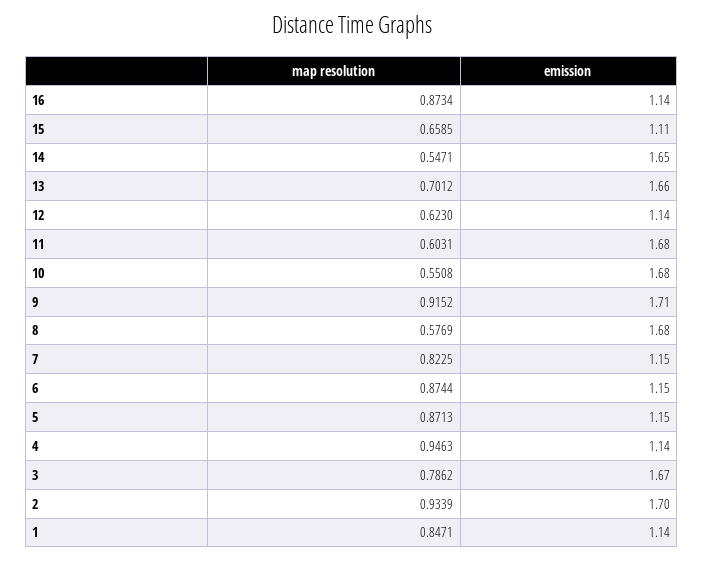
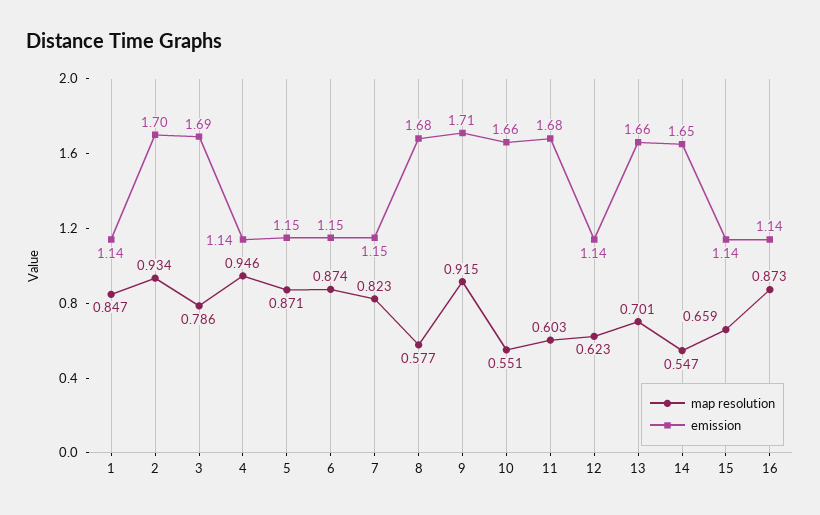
emission, 15: 1.11 -> 1.14
emission, 10: 1.68 -> 1.66
emission, 3: 1.67 -> 1.69

